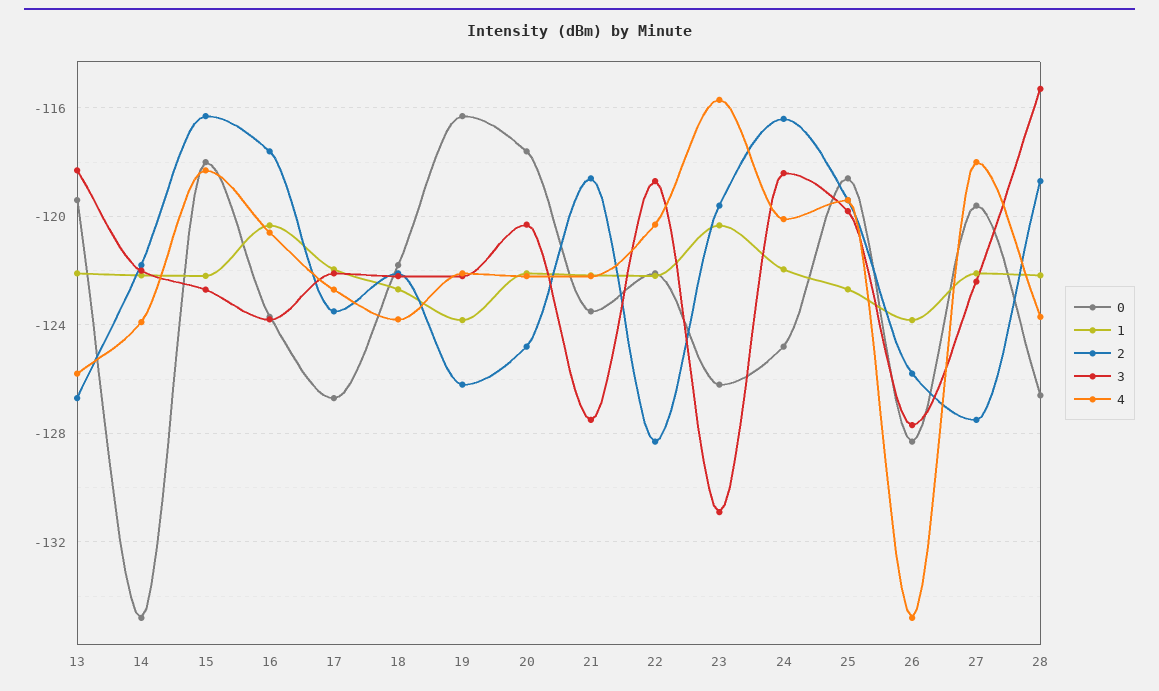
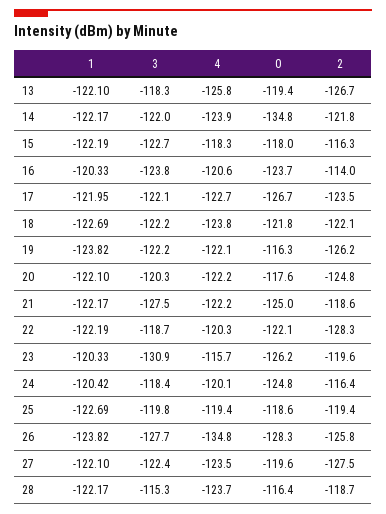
2, 16: -117.5 -> -114
0, 21: -123.5 -> -125
1, 24: -122 -> -120.42
4, 27: -118 -> -123.5
0, 28: -126.5 -> -116.4

